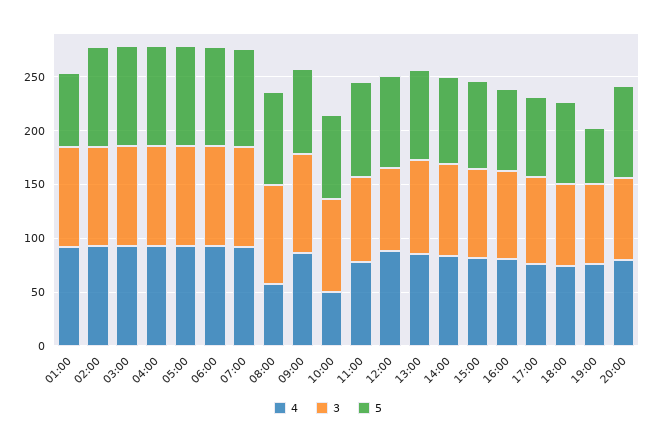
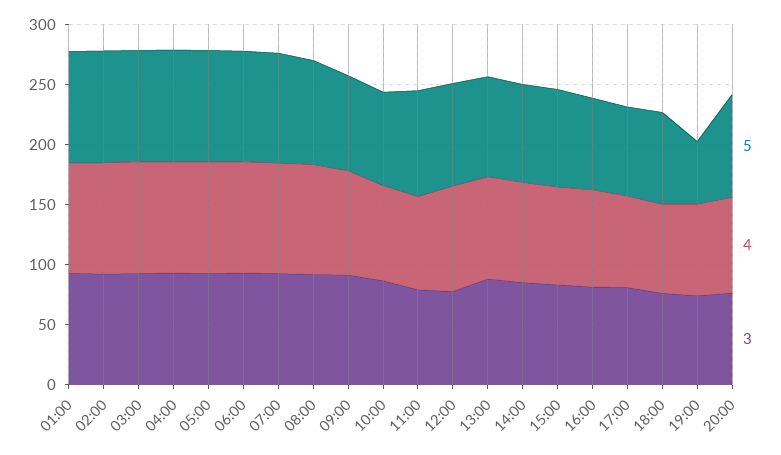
5, 01:00: 70 -> 90
4, 08:00: 60 -> 90
4, 10:00: 50 -> 80

